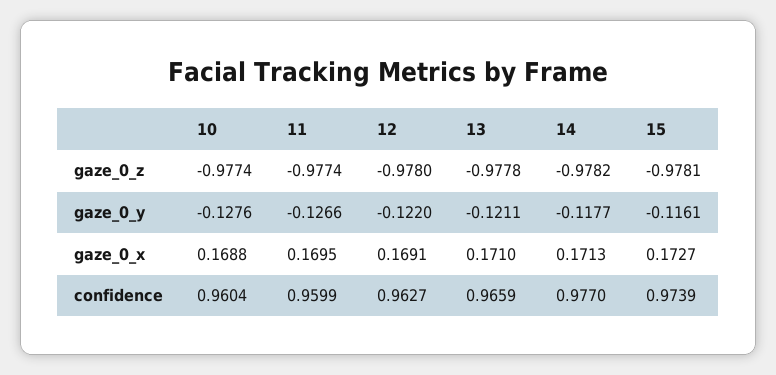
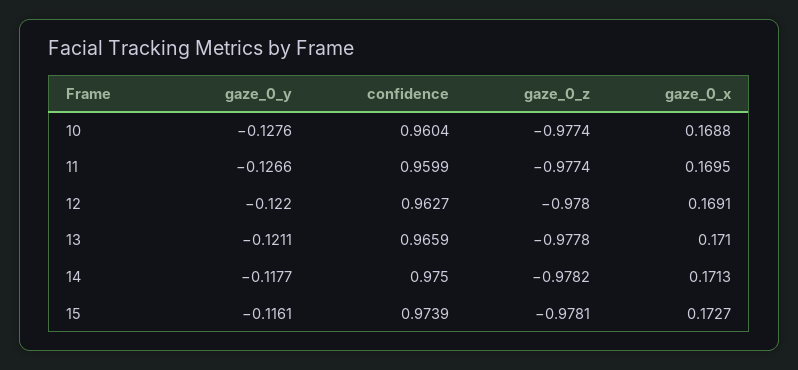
14, confidence: 0.977 -> 0.975

